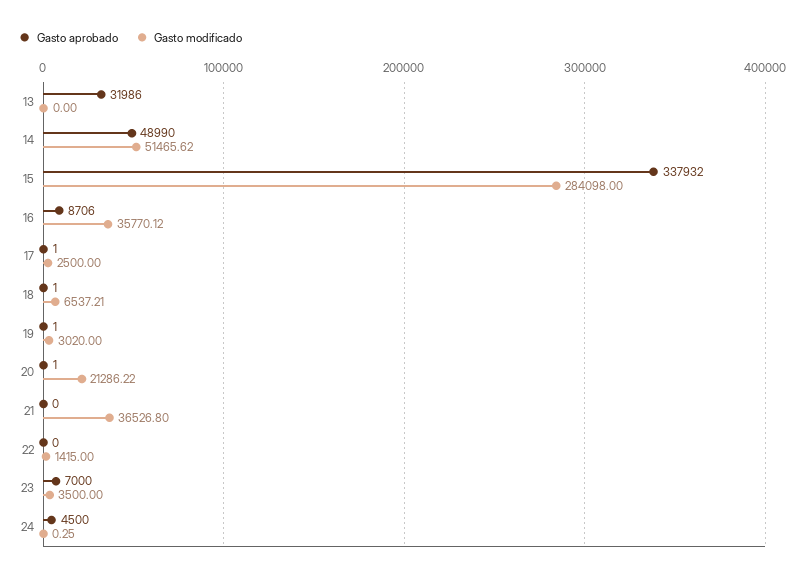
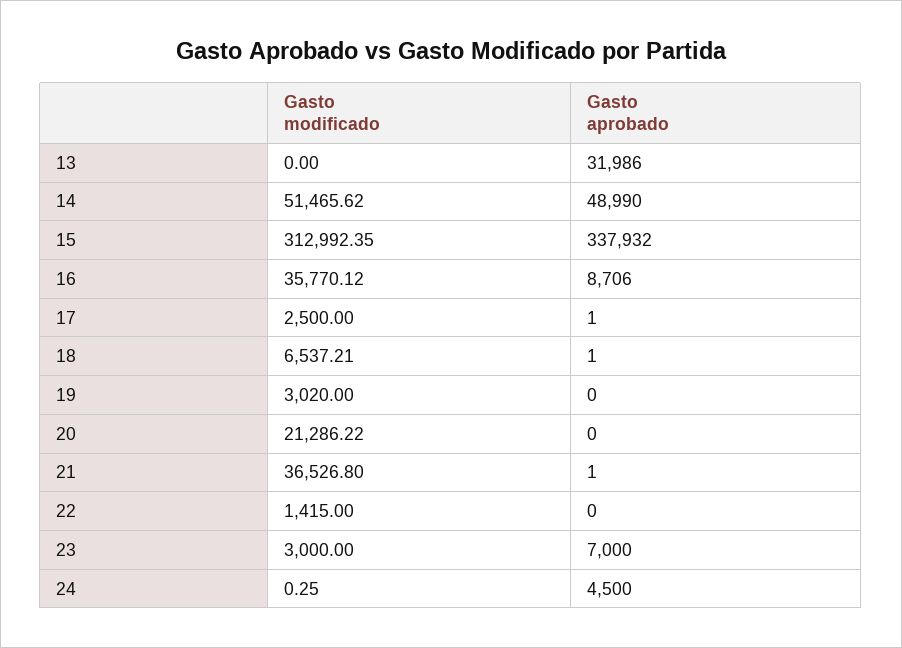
Gasto modificado, 15: 284098 -> 312992.35
Gasto aprobado, 19: 1 -> 0
Gasto aprobado, 20: 1 -> 0
Gasto aprobado, 21: 0 -> 1
Gasto modificado, 23: 3500 -> 3000

